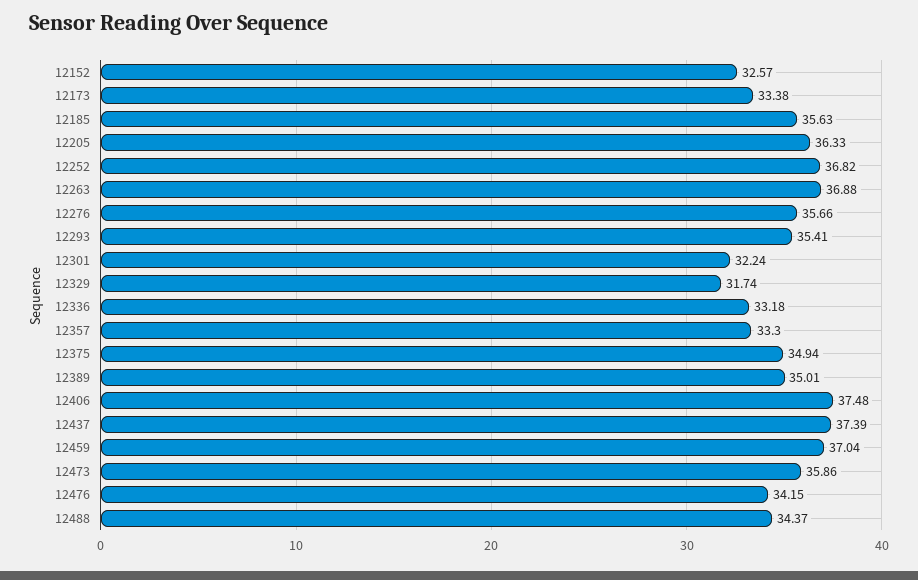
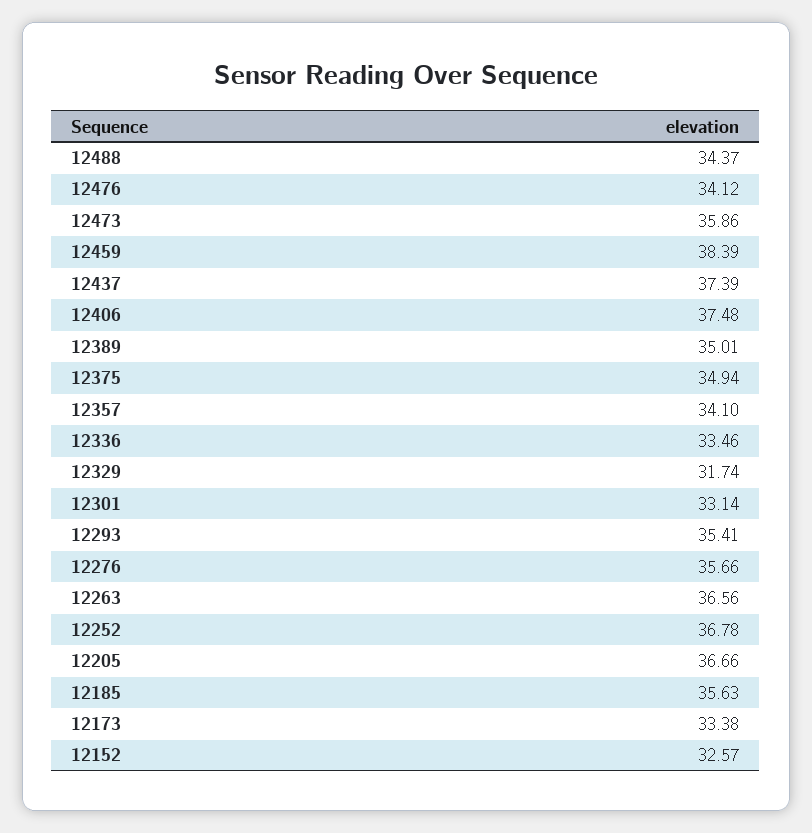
12205: 36.33 -> 36.66
12252: 36.82 -> 36.78
12263: 36.88 -> 36.56
12301: 32.24 -> 33.14
12336: 33.18 -> 33.46
12357: 33.3 -> 34.1
12459: 37.04 -> 38.39
12476: 34.15 -> 34.12

